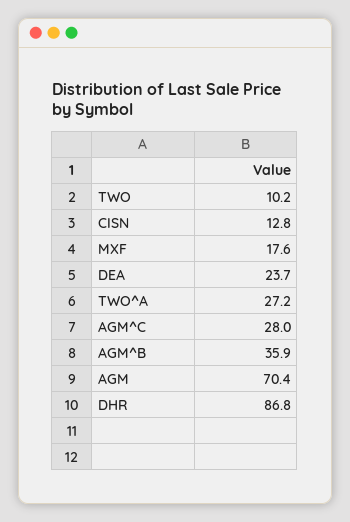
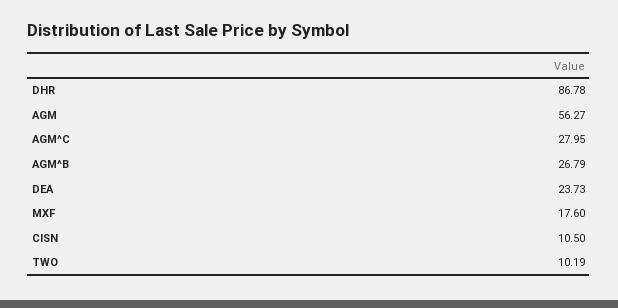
CISN: 12.8 -> 10.5
TWO^A: 27.2 -> none
AGM^B: 35.9 -> 26.79
AGM: 70.4 -> 56.27

